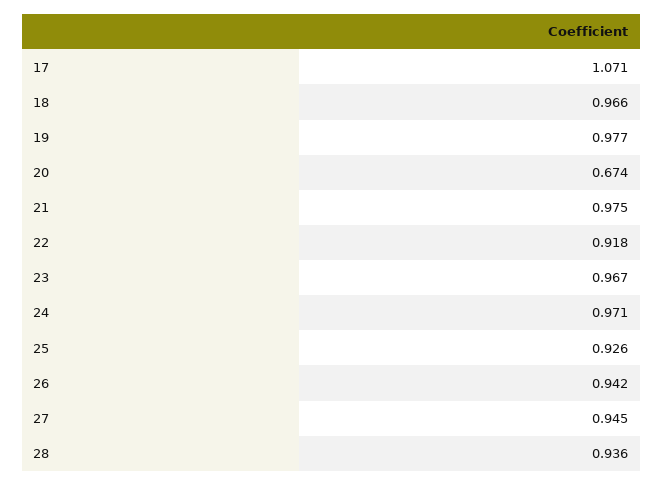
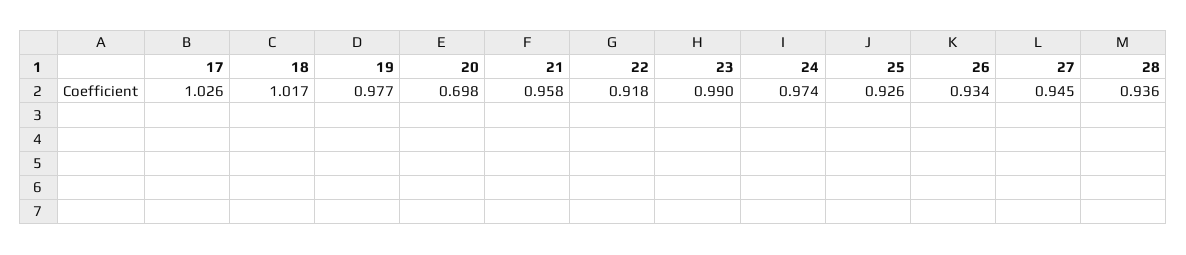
17: 1.071 -> 1.026
18: 0.966 -> 1.017
20: 0.674 -> 0.698
21: 0.975 -> 0.958
23: 0.967 -> 0.99
24: 0.971 -> 0.974
26: 0.942 -> 0.934

